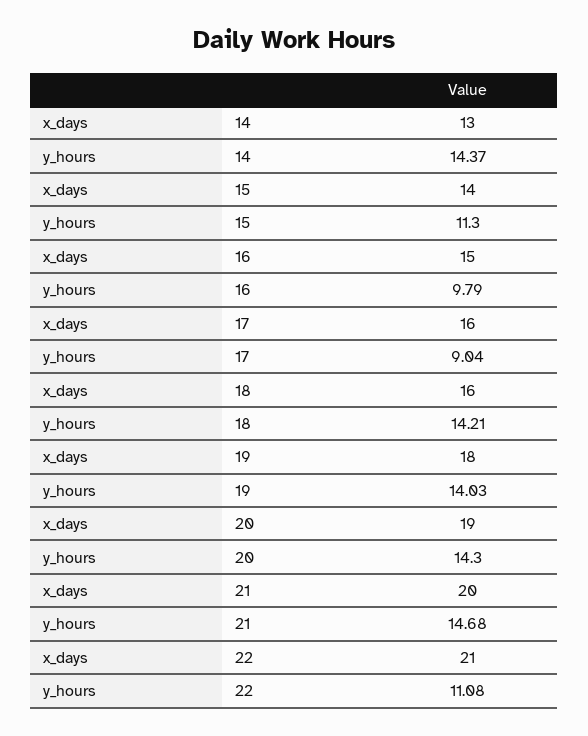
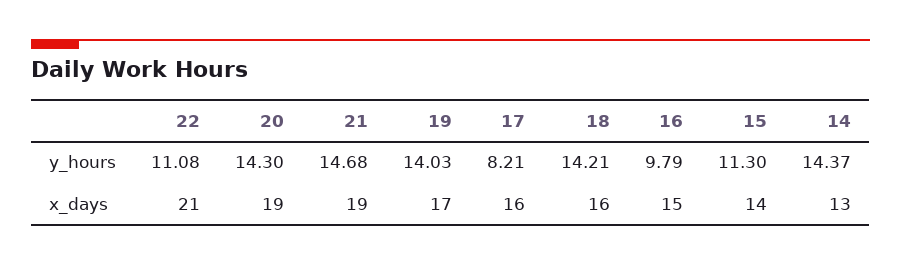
y_hours, 17: 9.04 -> 8.21
x_days, 19: 18 -> 17
x_days, 21: 20 -> 19

